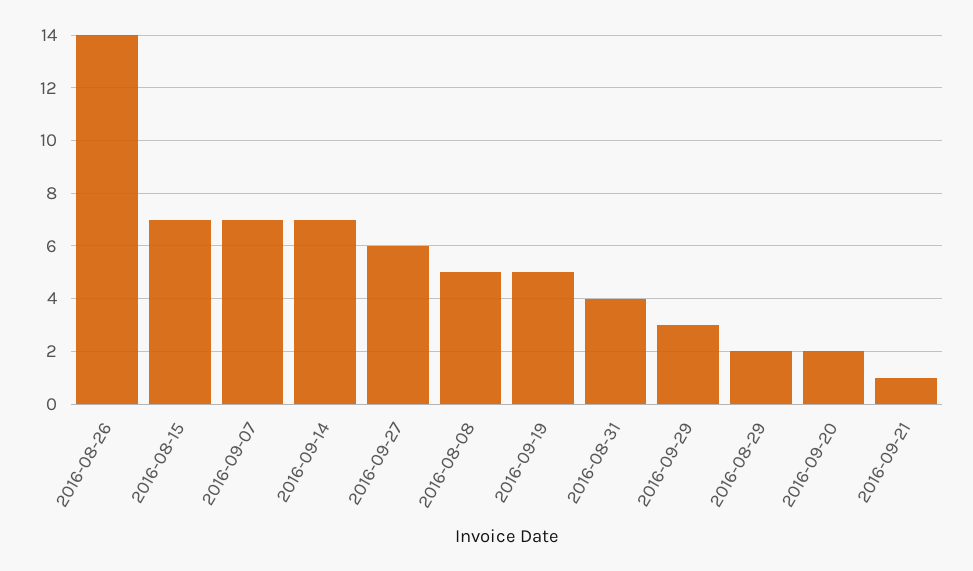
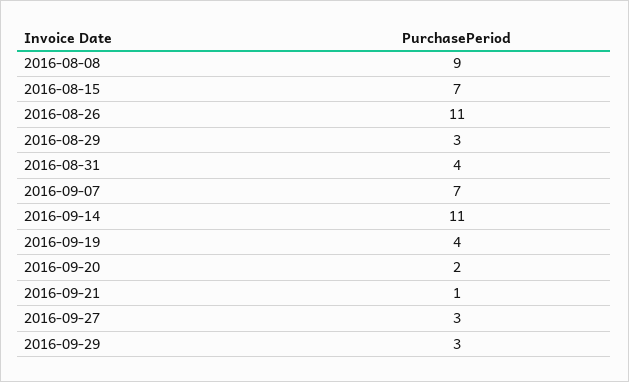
2016-08-26: 14 -> 11
2016-09-14: 7 -> 11
2016-09-27: 6 -> 3
2016-08-08: 5 -> 9
2016-09-19: 5 -> 4
2016-08-29: 2 -> 3

